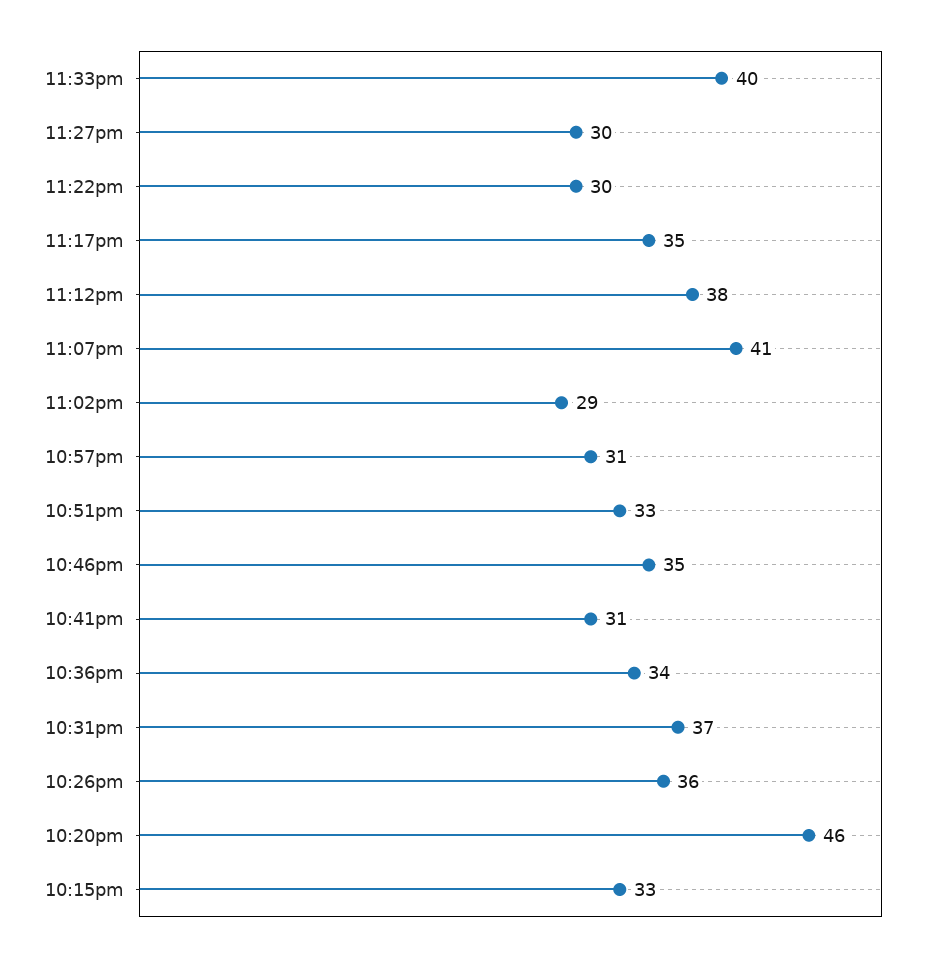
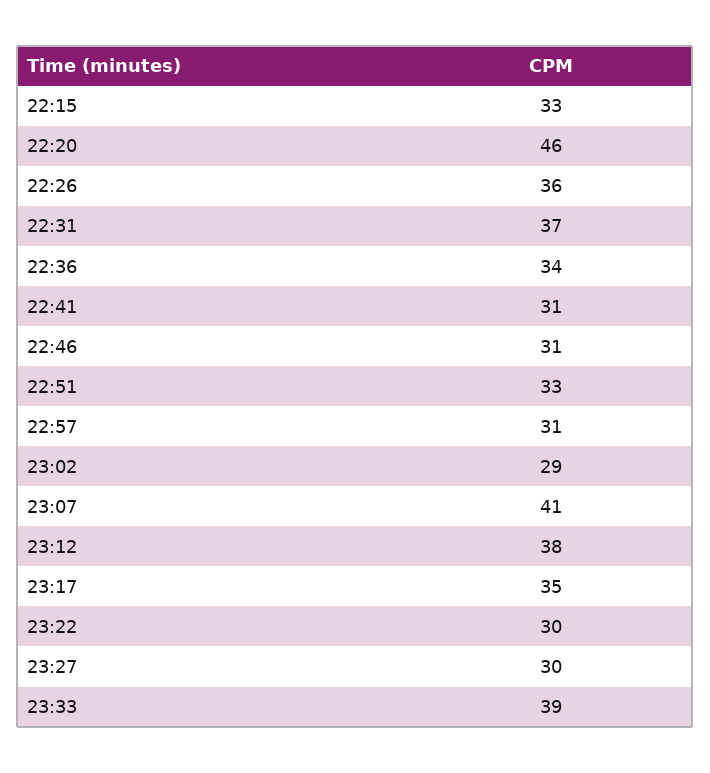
11:33pm: 40 -> 39
10:46pm: 35 -> 31

